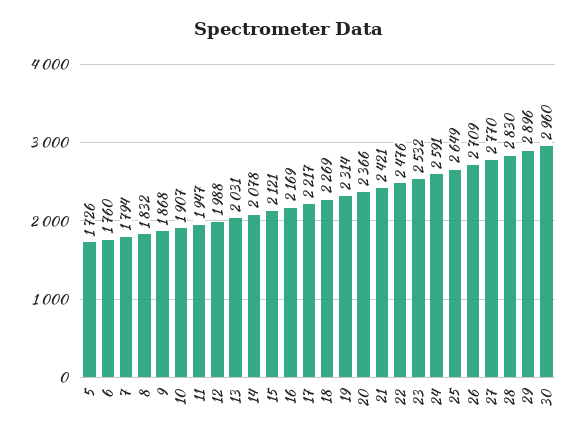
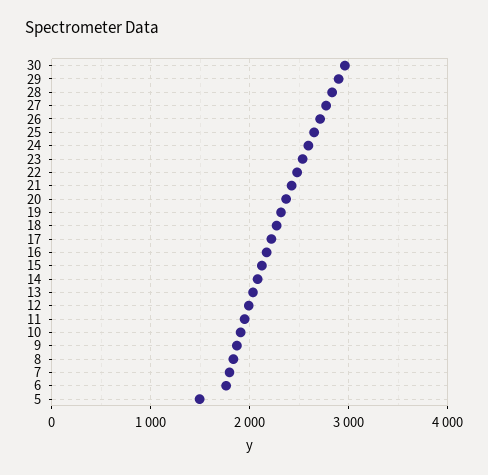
5: 1726 -> 1500

